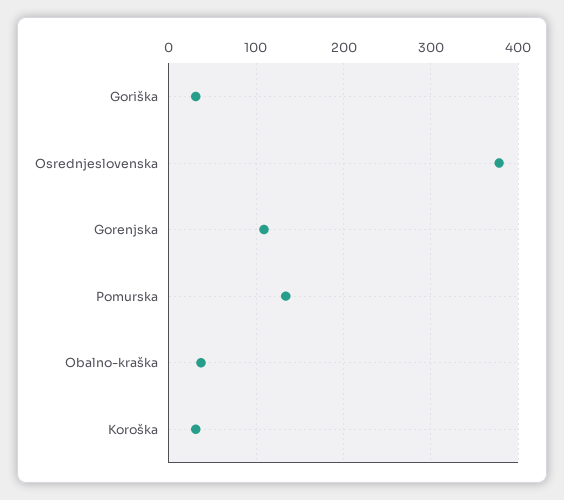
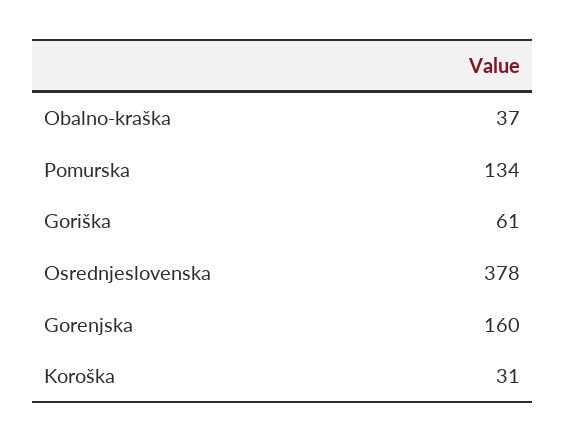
Goriška: 30 -> 61
Gorenjska: 110 -> 160

